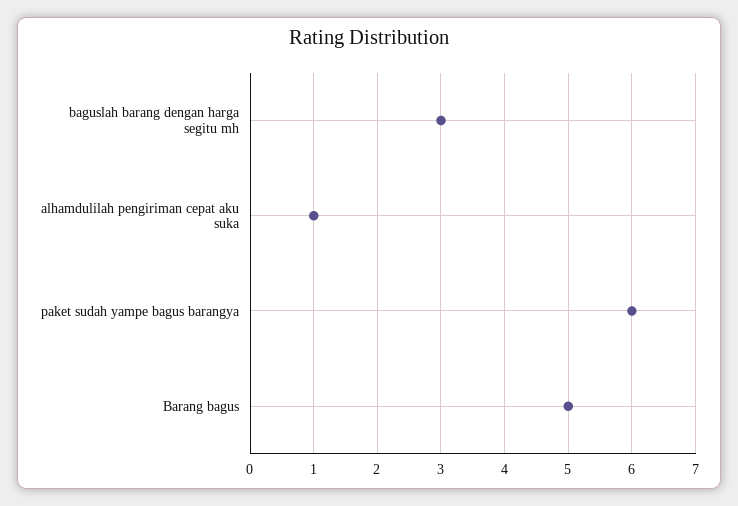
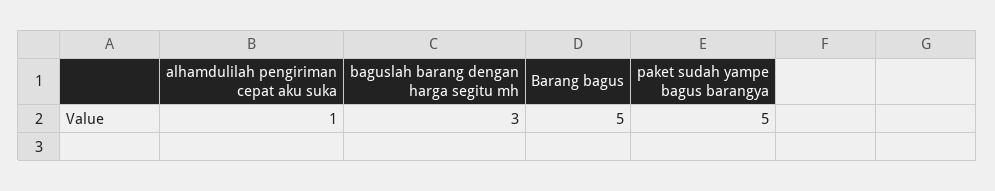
paket sudah yampe bagus barangya: 6 -> 5

